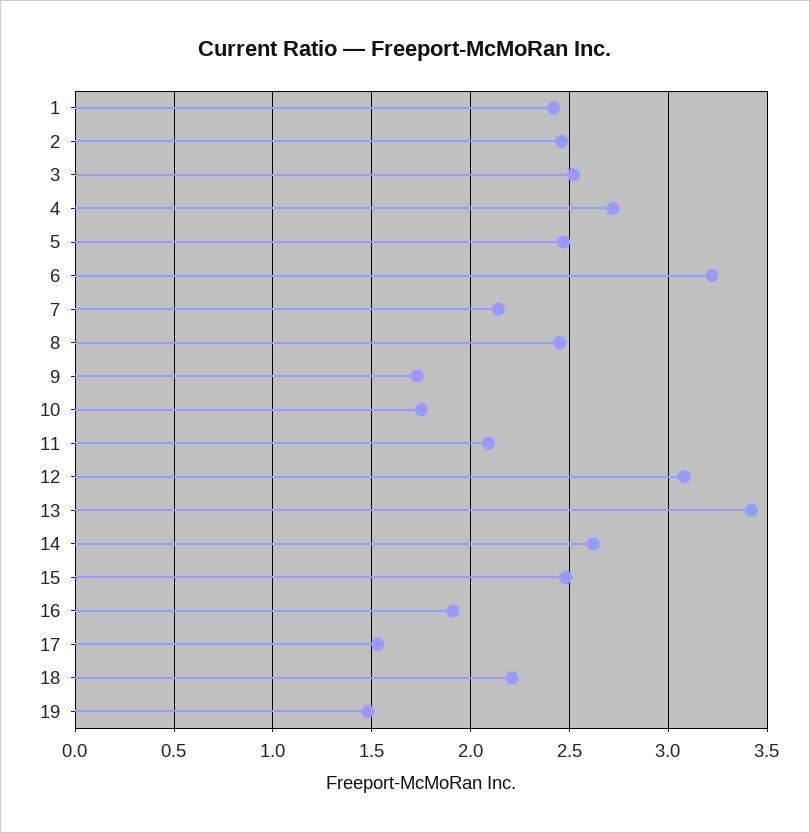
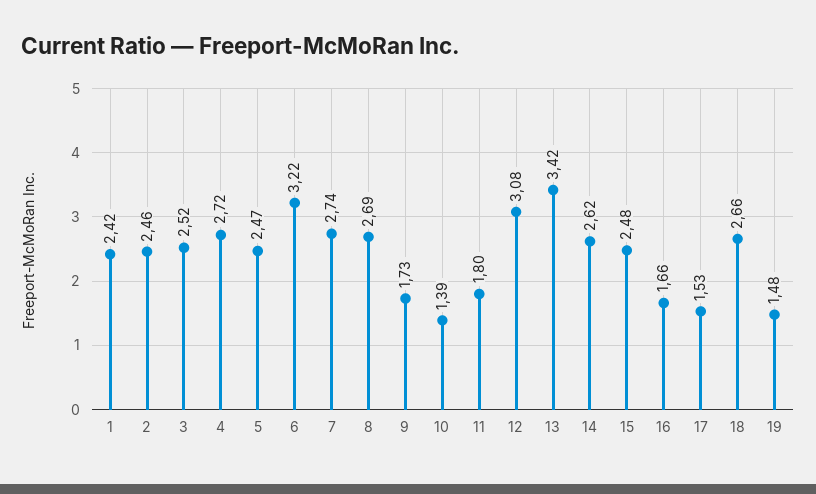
7: 2.15 -> 2.74
8: 2.45 -> 2.69
10: 1.75 -> 1.39
11: 2.1 -> 1.8
16: 1.9 -> 1.66
18: 2.2 -> 2.66

